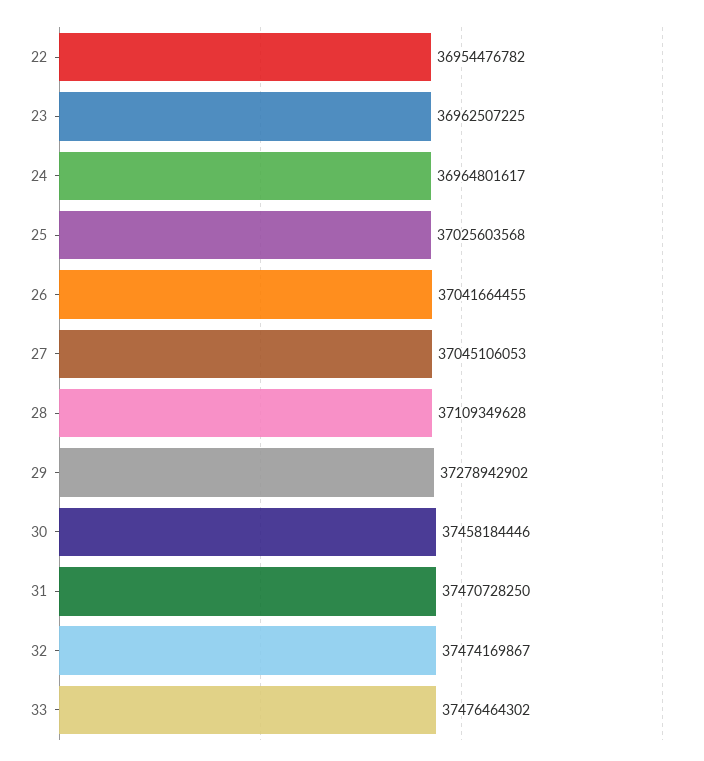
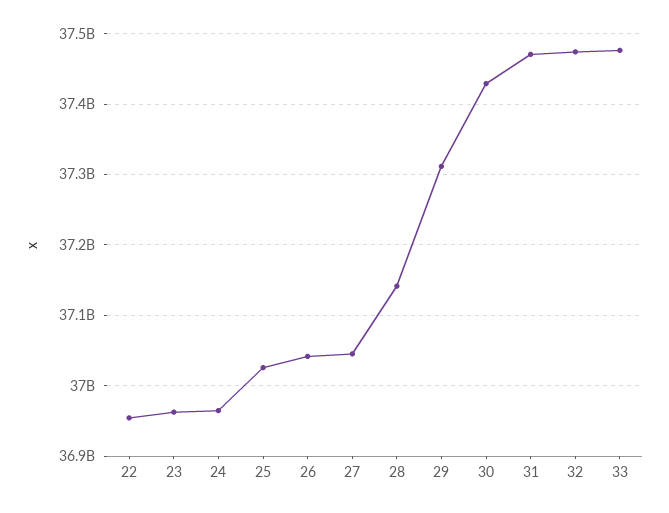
28: 37109349628 -> 37140000000
29: 37278942902 -> 37310000000
30: 37458184446 -> 37430000000

